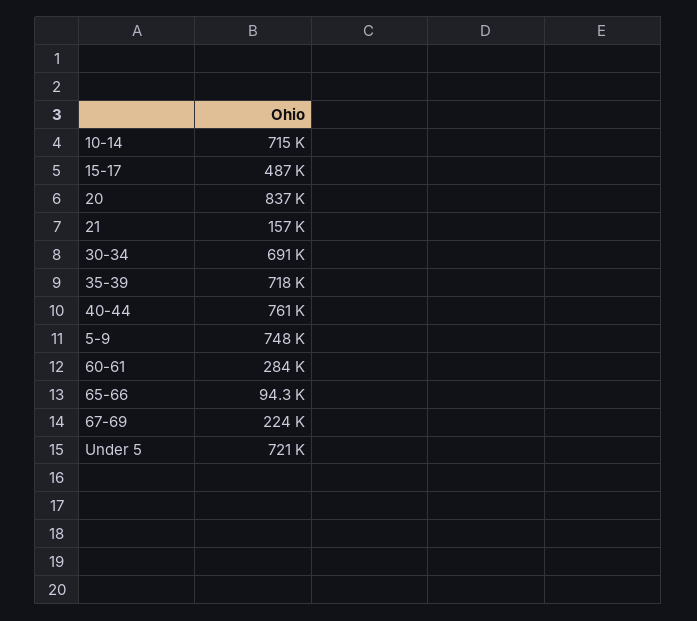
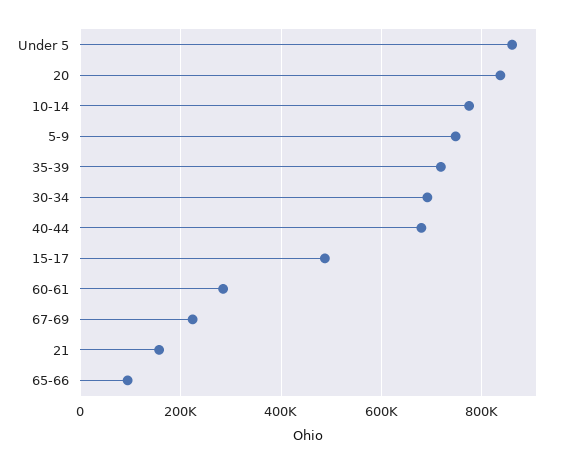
10-14: 715000 -> 780000
40-44: 761000 -> 680000
Under 5: 721000 -> 860000

